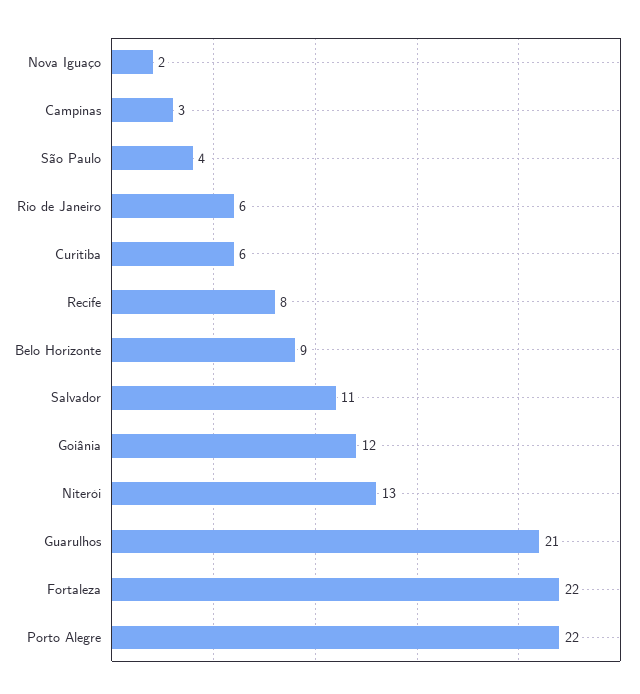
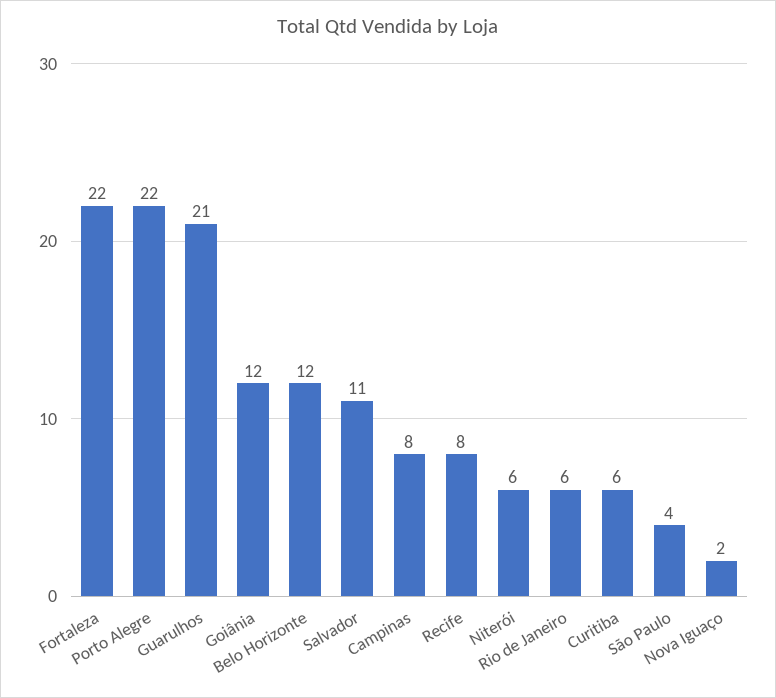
Campinas: 3 -> 8
Belo Horizonte: 9 -> 12
Niterói: 13 -> 6

